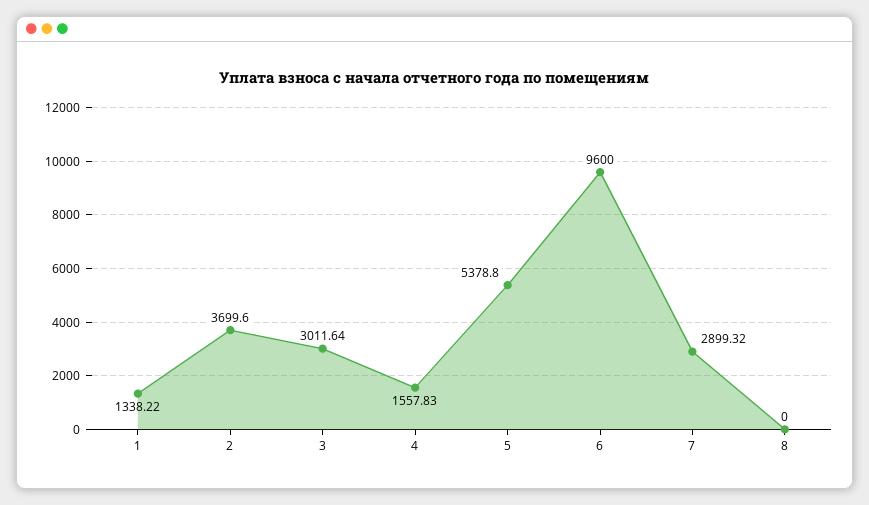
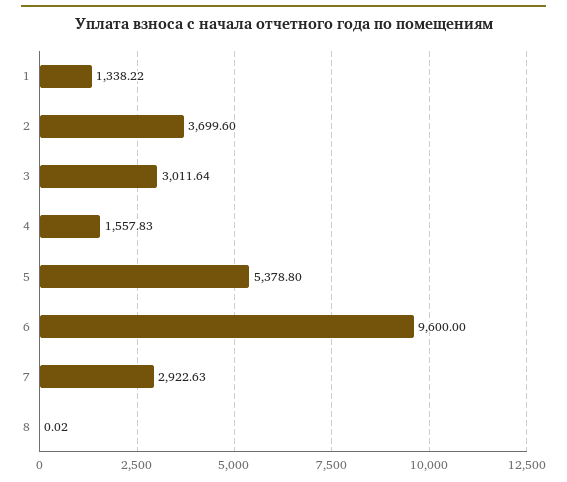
7: 2899.32 -> 2922.63
8: 0 -> 0.02

